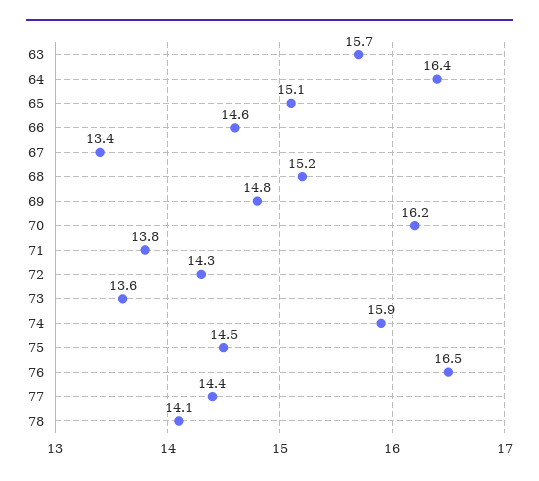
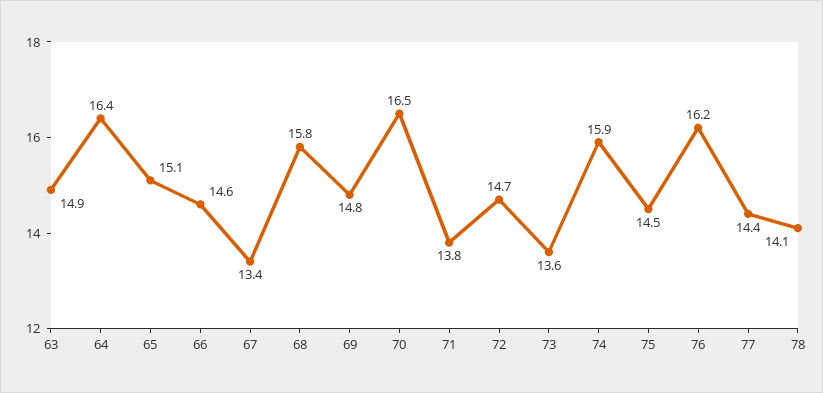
63: 15.7 -> 14.9
68: 15.2 -> 15.8
70: 16.2 -> 16.5
72: 14.3 -> 14.7
76: 16.5 -> 16.2

